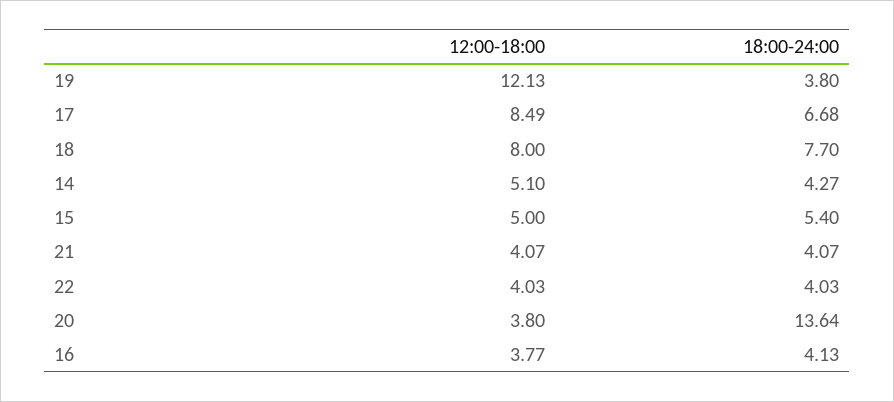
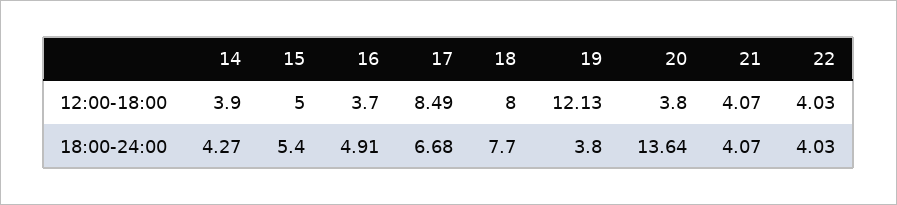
12:00-18:00, 14: 5.1 -> 3.9
12:00-18:00, 16: 3.77 -> 3.7
18:00-24:00, 16: 4.13 -> 4.91

